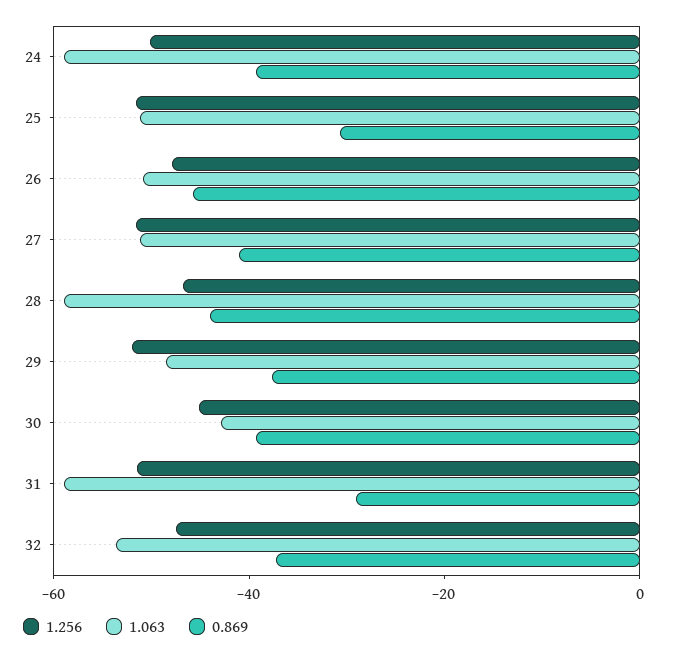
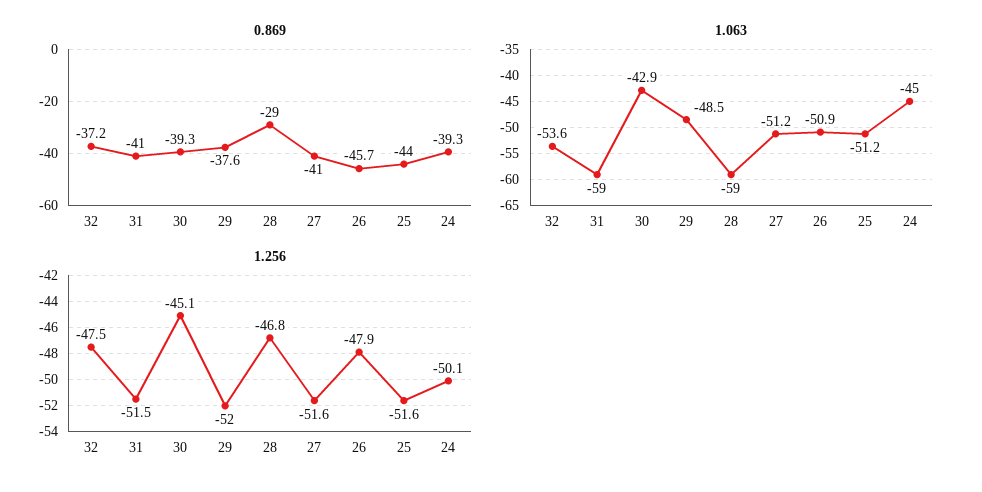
1.063, 24: -60 -> -45
0.869, 25: -30 -> -44
0.869, 28: -45 -> -29
0.869, 31: -30 -> -41

